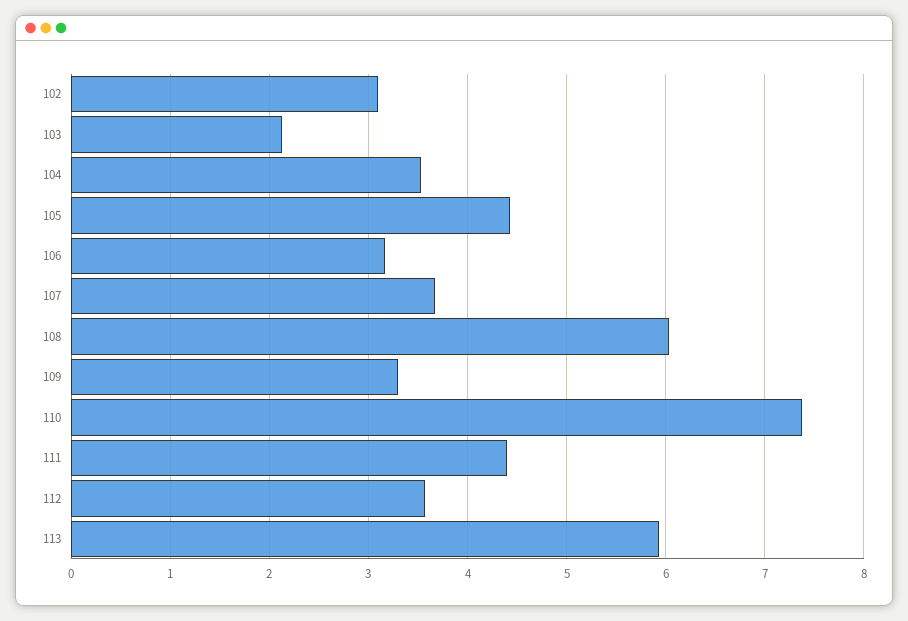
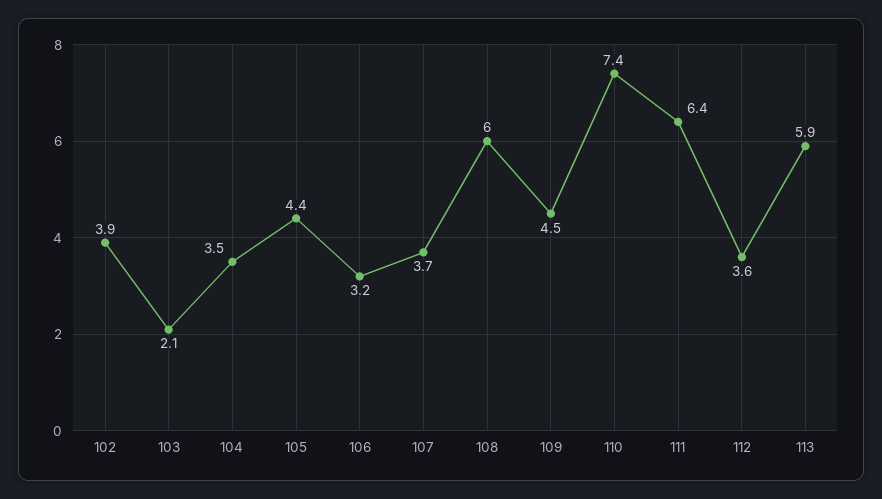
102: 3.1 -> 3.9
109: 3.3 -> 4.5
111: 4.4 -> 6.4

